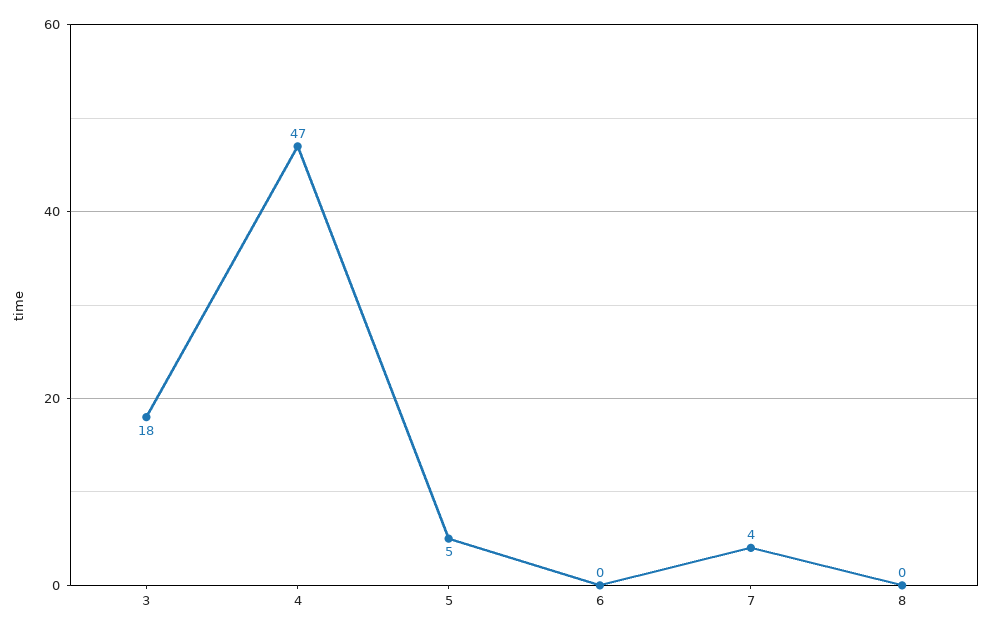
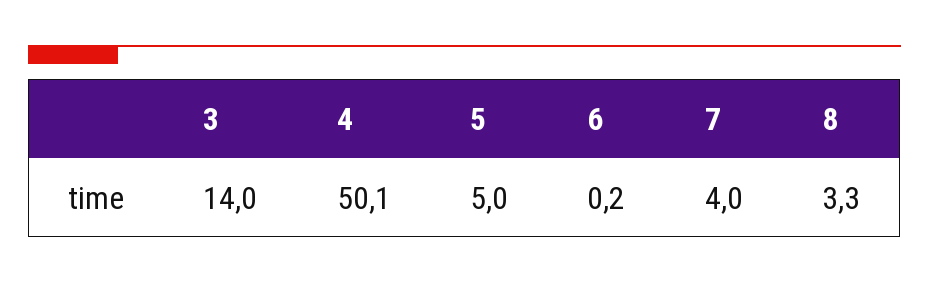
3: 18 -> 14
4: 47 -> 50.1
8: 0 -> 3.3

